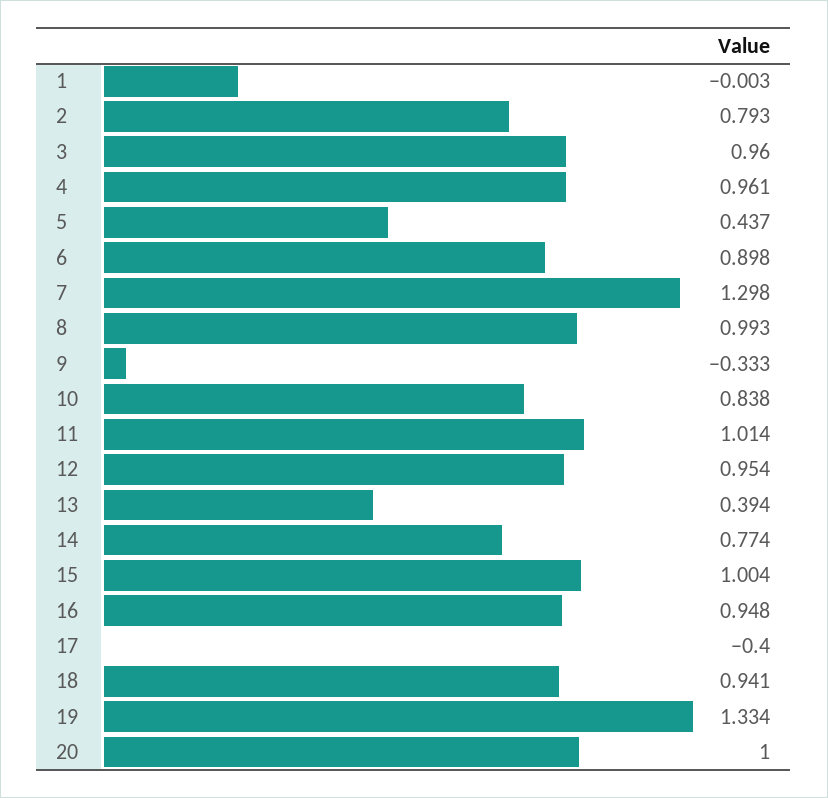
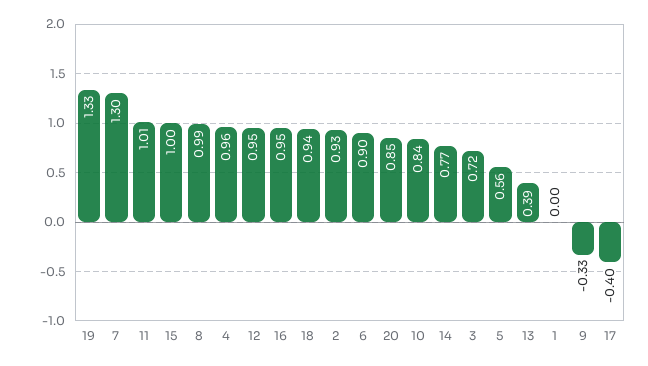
2: 0.793 -> 0.93
3: 0.96 -> 0.72
5: 0.437 -> 0.56
20: 1 -> 0.85

